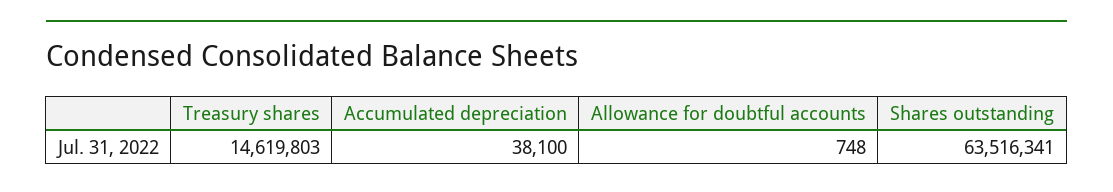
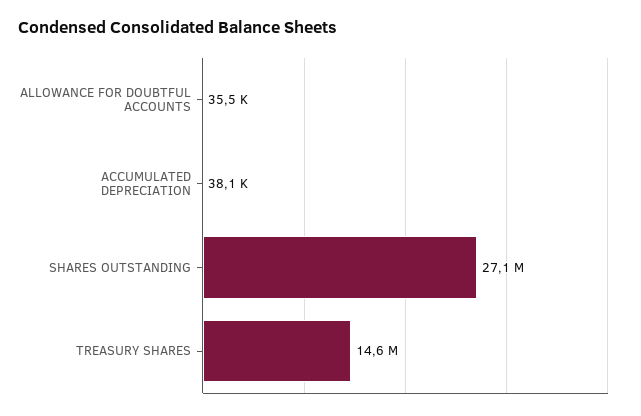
Allowance for doubtful accounts: 748 -> 35500
Shares outstanding: 63516341 -> 27100000

